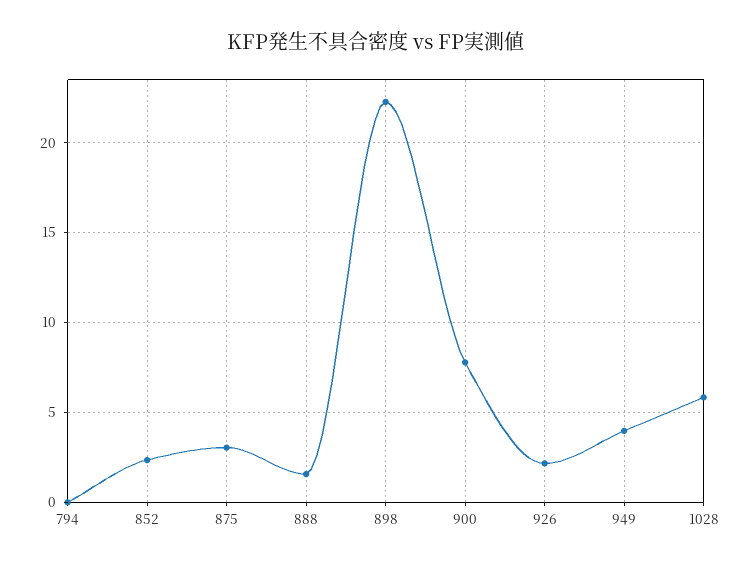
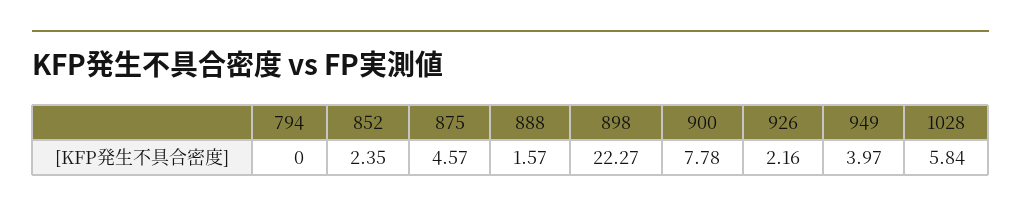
875: 3 -> 4.57

